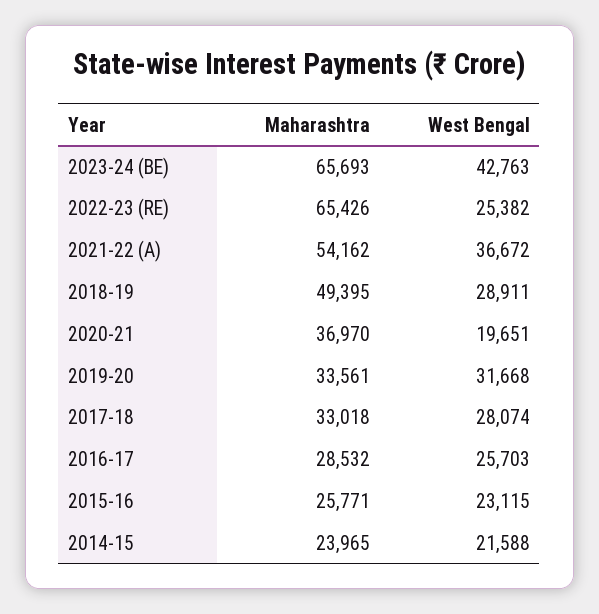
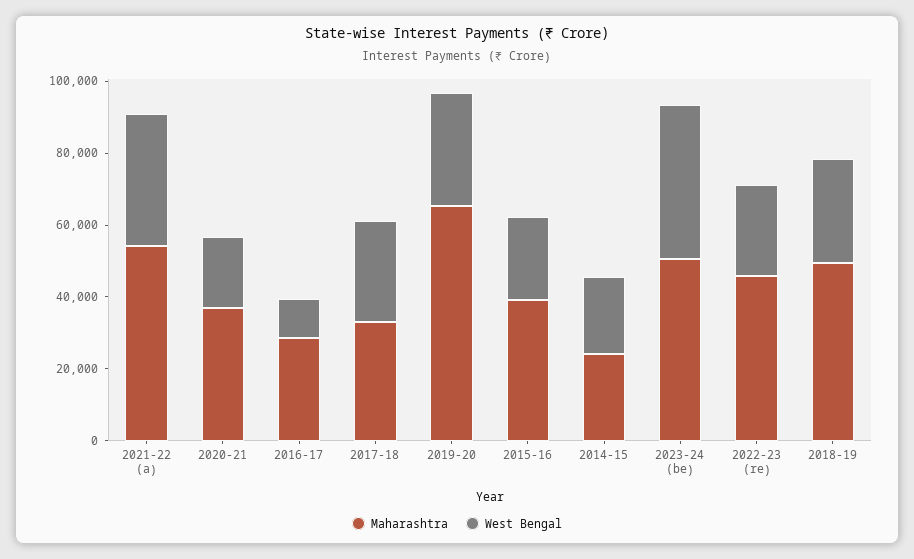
Maharashtra, 2023-24 (BE): 65693 -> 50000
Maharashtra, 2022-23 (RE): 65426 -> 45000
Maharashtra, 2019-20: 33561 -> 65000
West Bengal, 2016-17: 25703 -> 10000
Maharashtra, 2015-16: 25771 -> 40000

